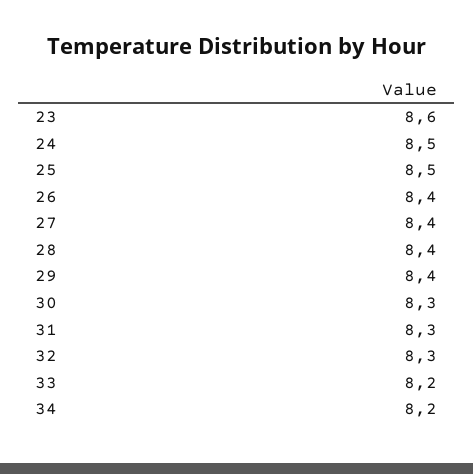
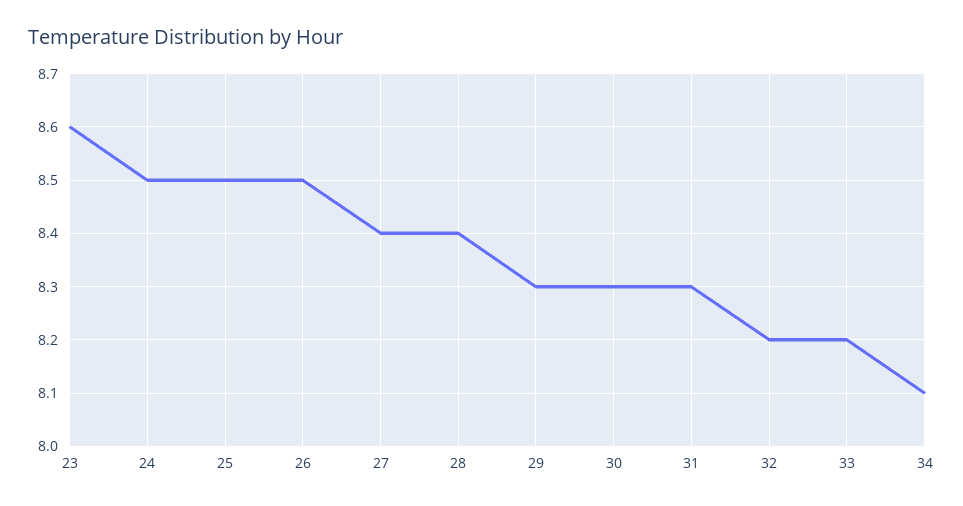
26: 8.4 -> 8.5
29: 8.4 -> 8.3
32: 8.3 -> 8.2
34: 8.2 -> 8.1

